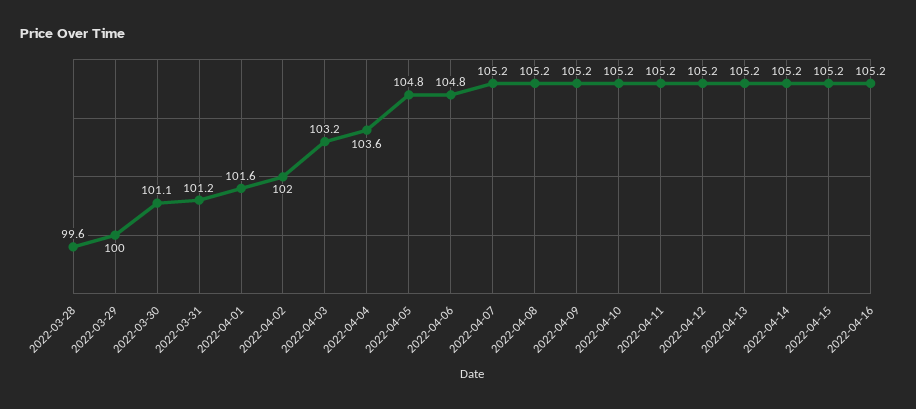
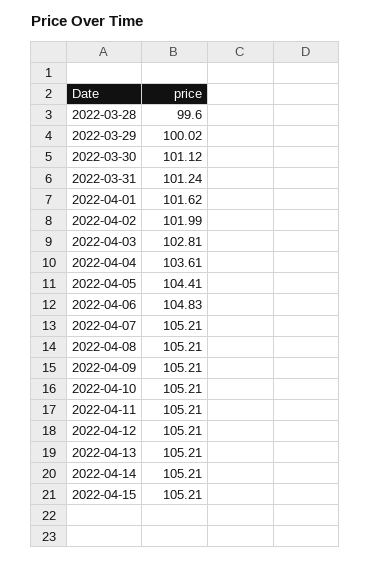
2022-04-03: 103.2 -> 102.81
2022-04-05: 104.8 -> 104.41
2022-04-16: 105.2 -> none

